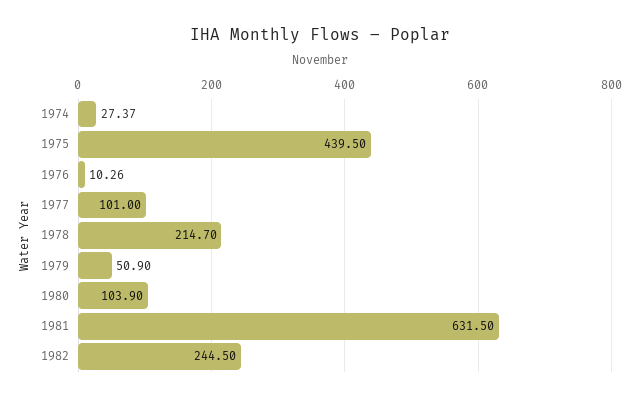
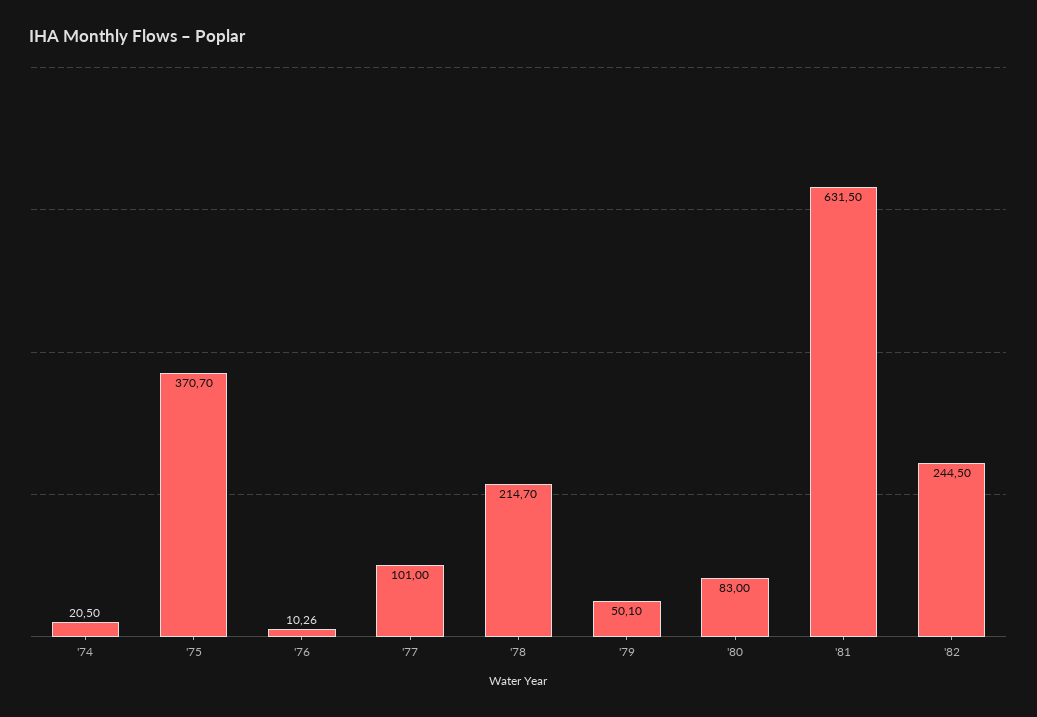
1974: 27.37 -> 20.5
1975: 439.5 -> 370.7
1979: 50.9 -> 50.1
1980: 103.9 -> 83

